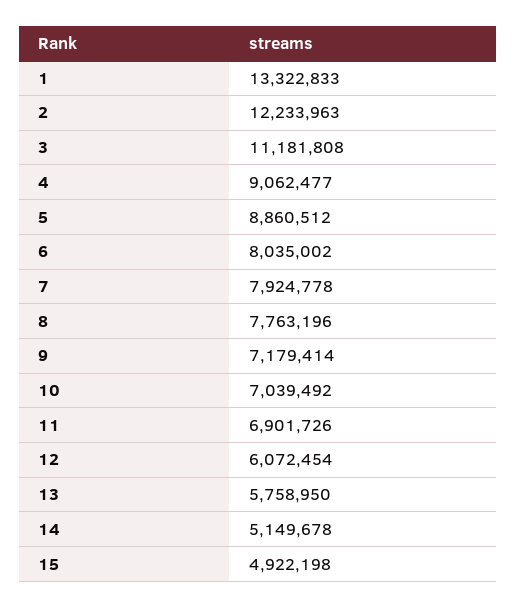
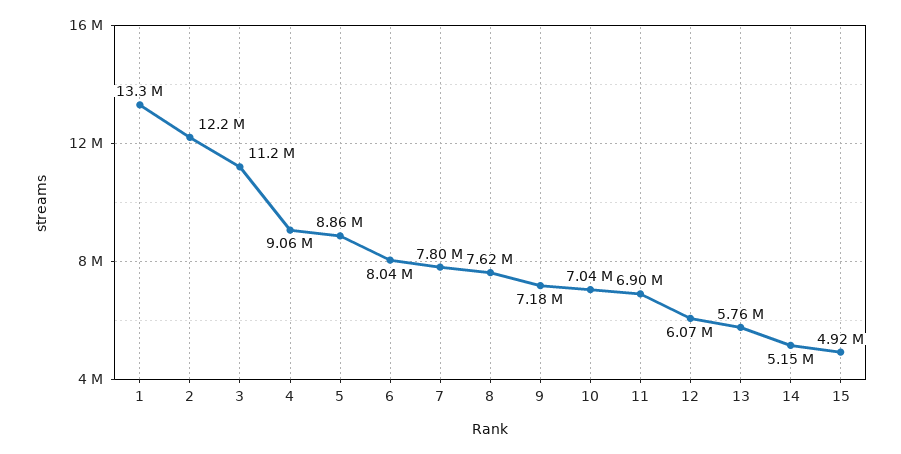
7: 7924778 -> 7800000
8: 7763196 -> 7620000

